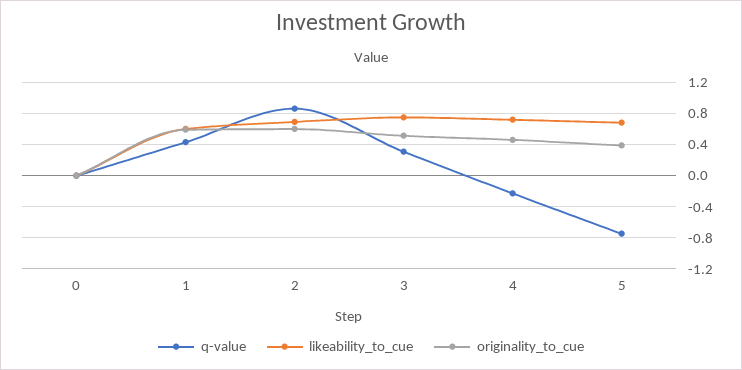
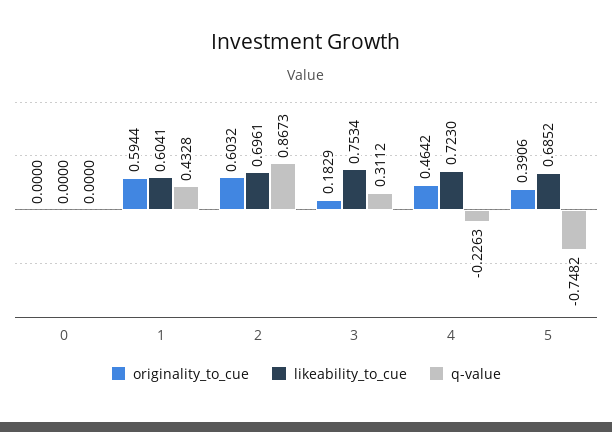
originality_to_cue, 3: 0.5 -> 0.1829

